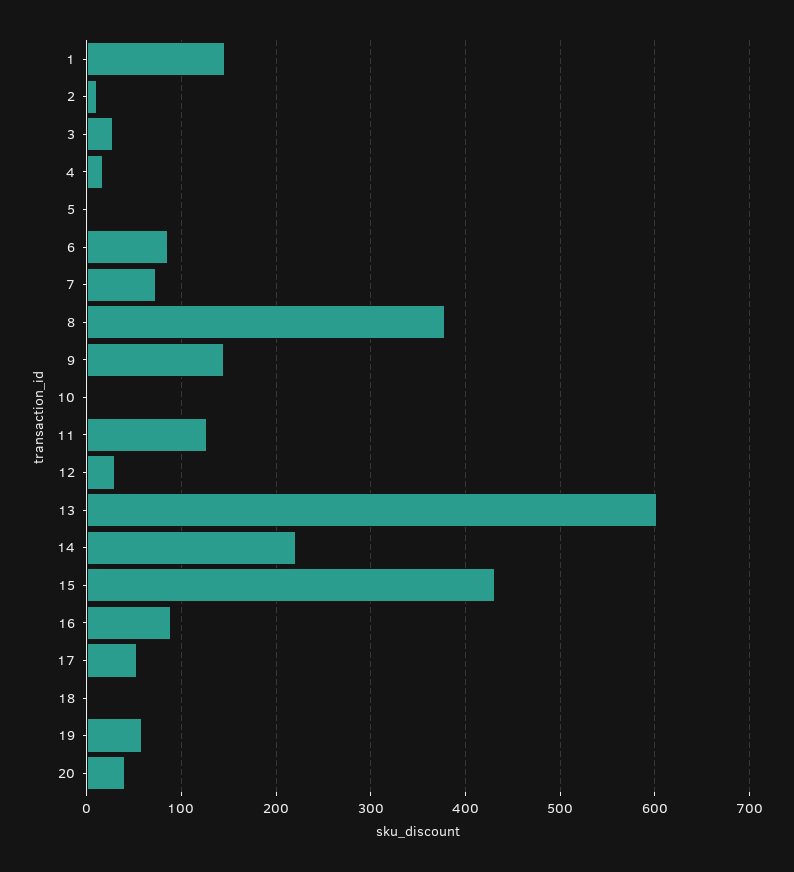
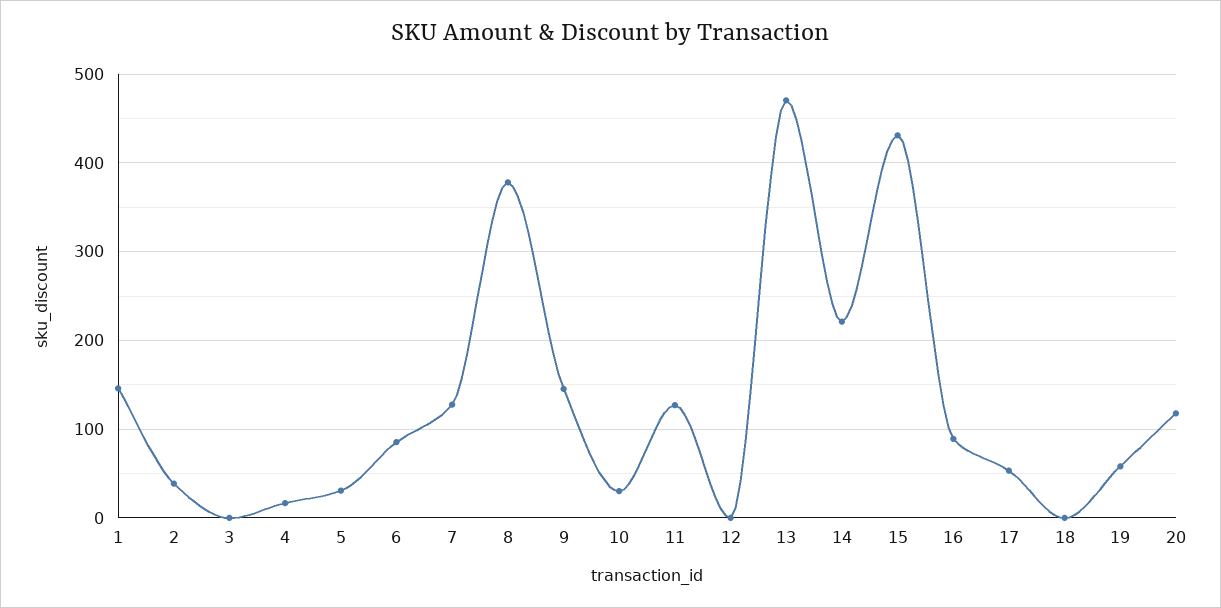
2: 10 -> 40
3: 30 -> 0
5: 0 -> 30
7: 70 -> 130
10: 0 -> 30
12: 30 -> 0
13: 600 -> 470
20: 40 -> 120

